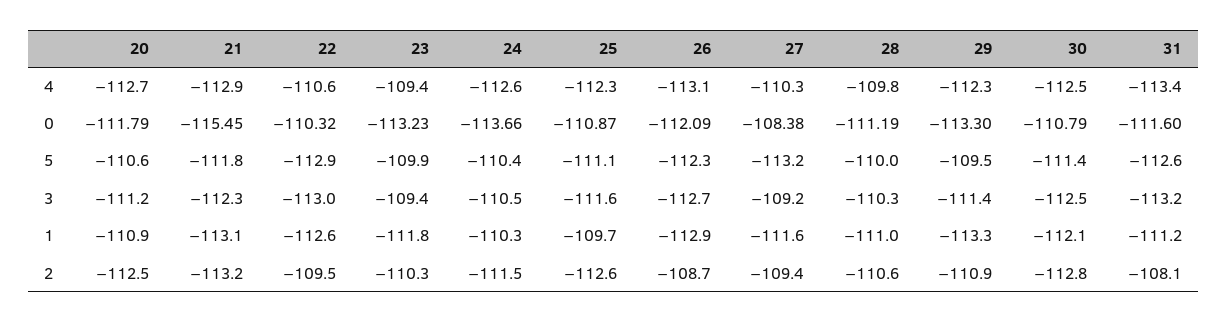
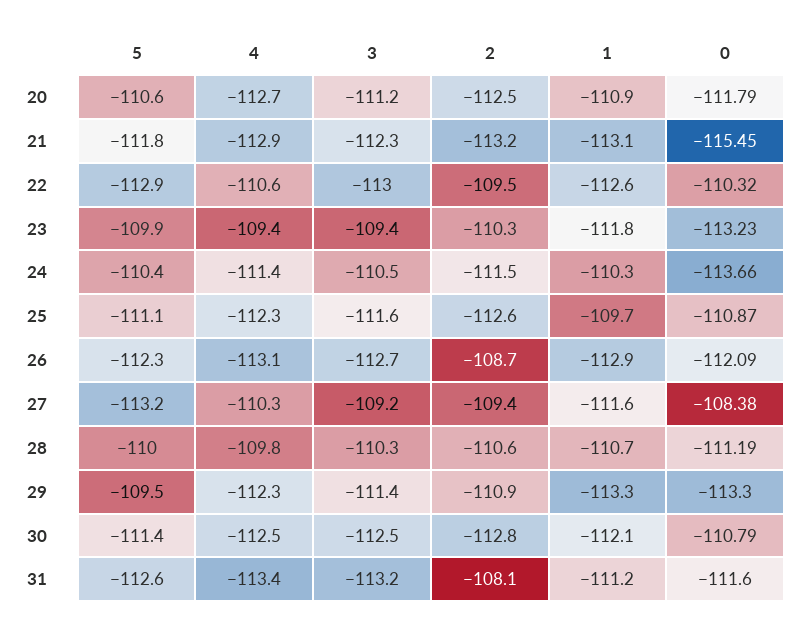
24, 4: -112.6 -> -111.4
28, 1: -111 -> -110.7

